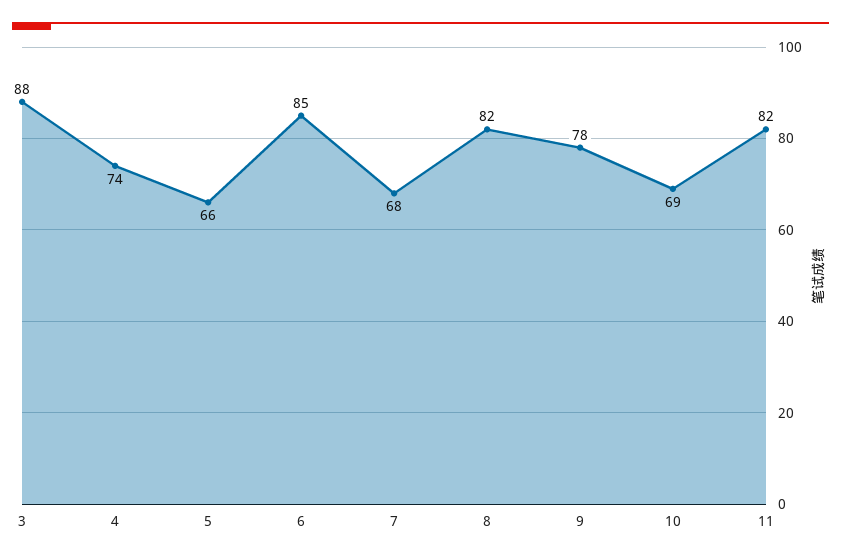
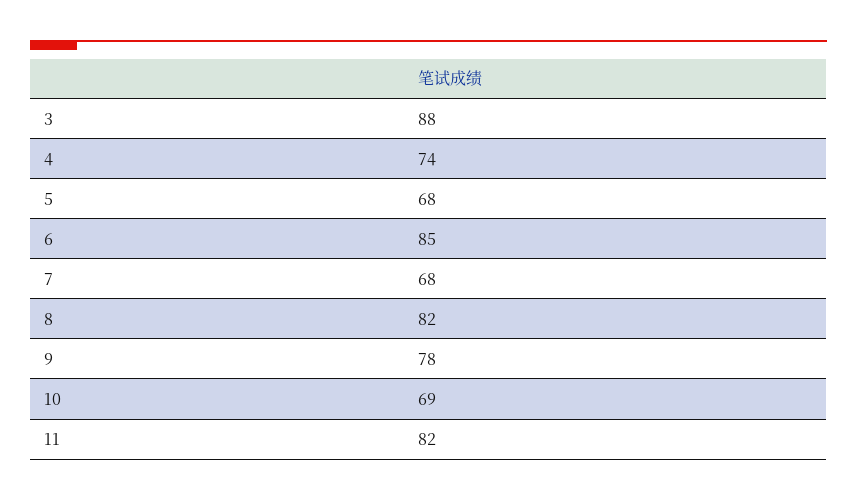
5: 66 -> 68

